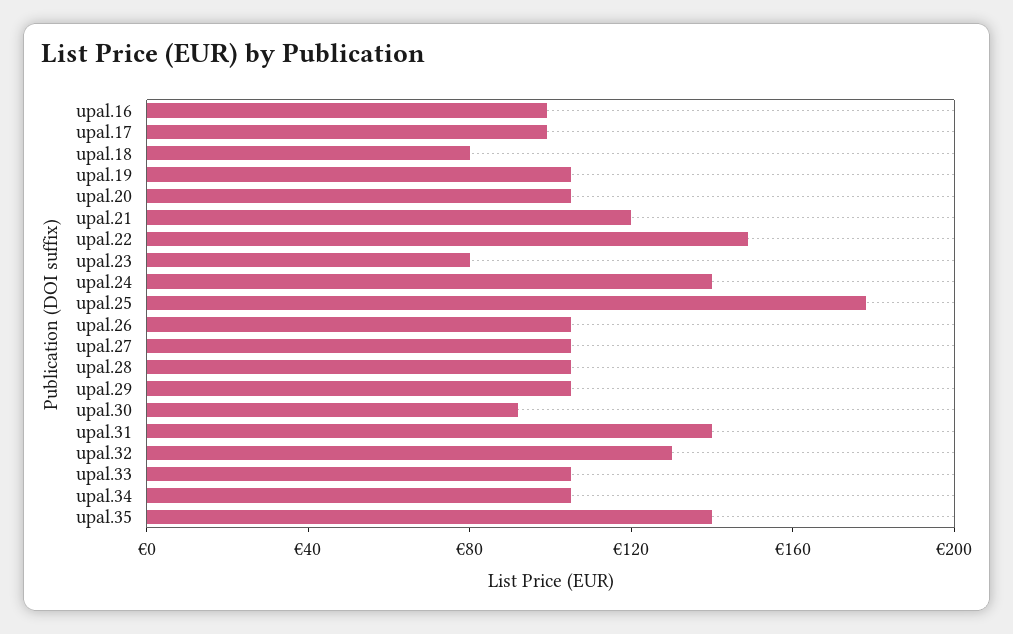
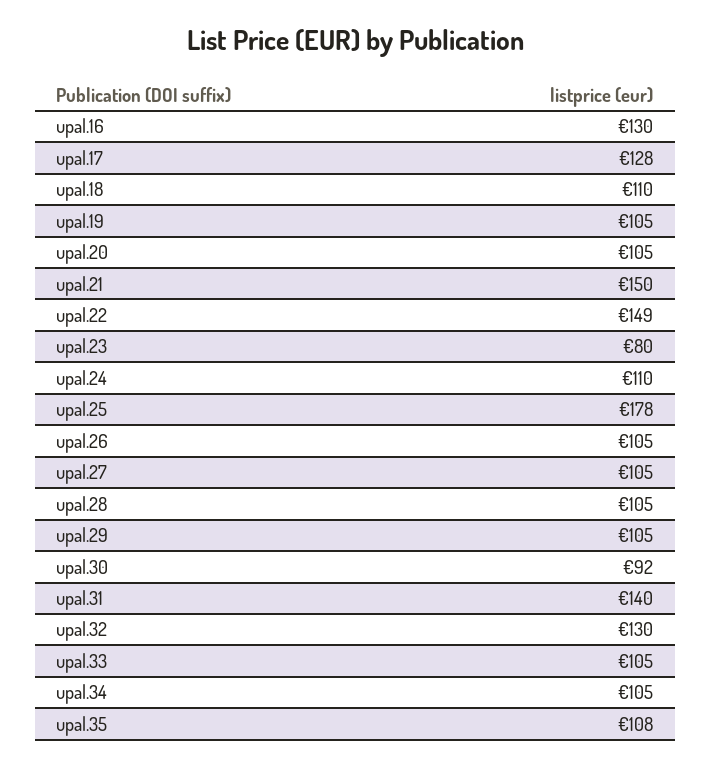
upal.16: 100 -> 130
upal.17: 100 -> 128
upal.18: 80 -> 110
upal.21: 120 -> 150
upal.24: 140 -> 110
upal.35: 140 -> 108

